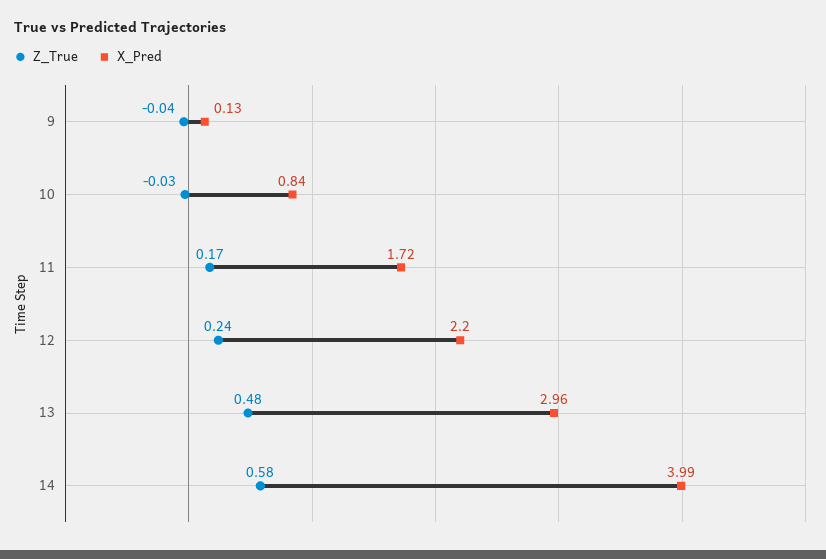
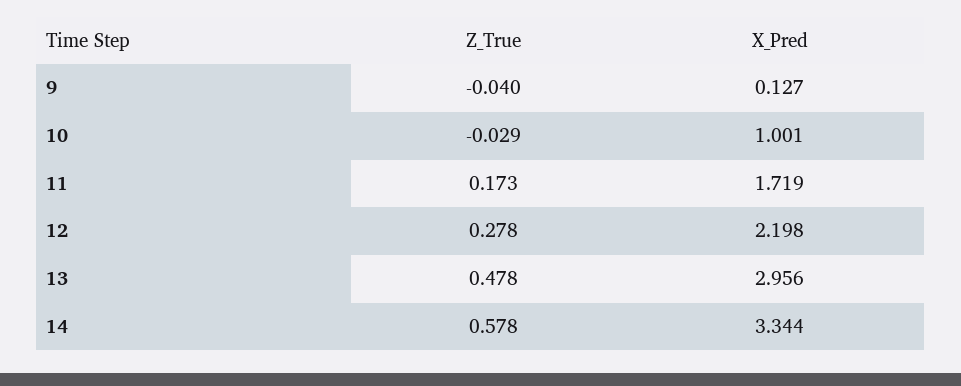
X_Pred, 10: 0.84 -> 1.001
Z_True, 12: 0.24 -> 0.278
X_Pred, 14: 3.99 -> 3.344

